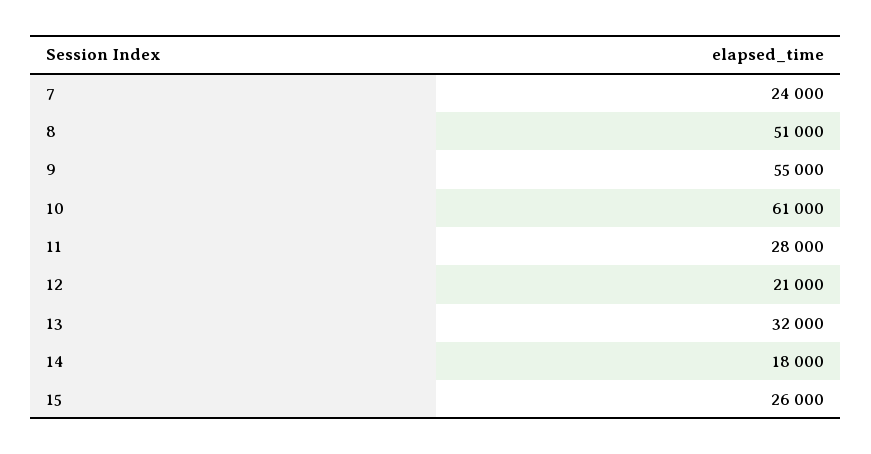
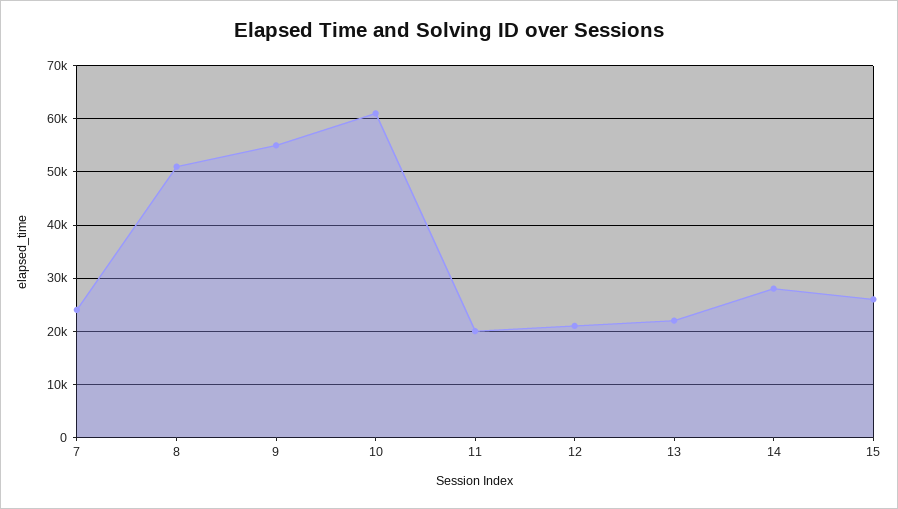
11: 28000 -> 20000
13: 32000 -> 22000
14: 18000 -> 28000

